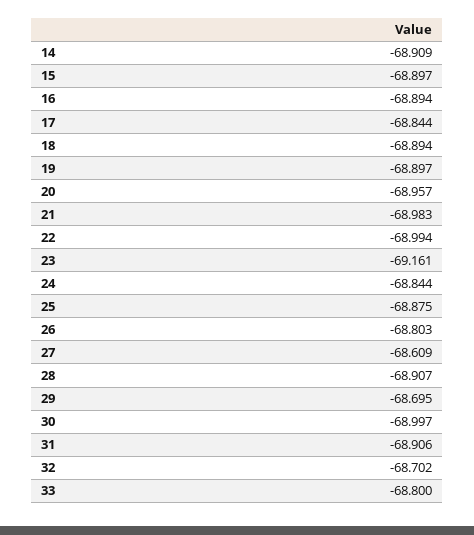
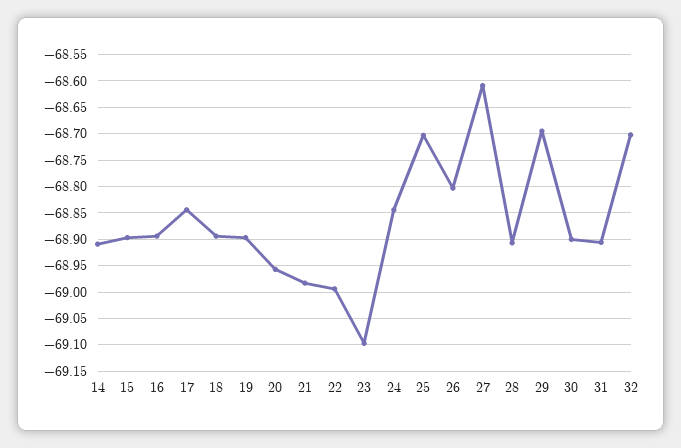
23: -69.161 -> -69.1
25: -68.875 -> -68.7
30: -68.997 -> -68.9
33: -68.8 -> none

